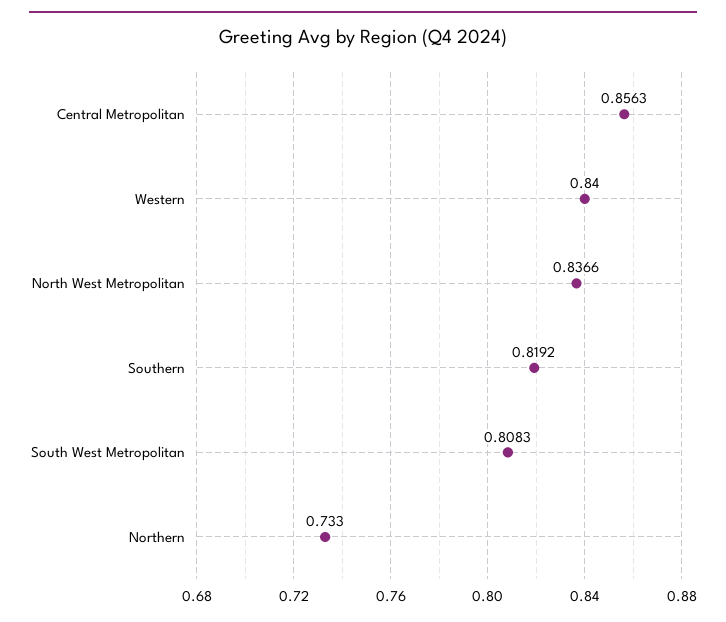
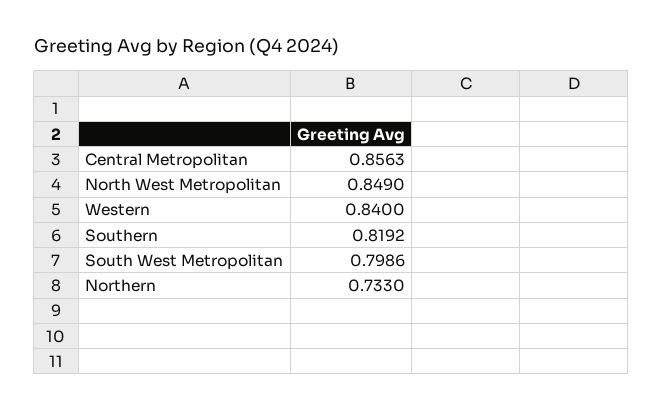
North West Metropolitan: 0.8366 -> 0.849
South West Metropolitan: 0.8083 -> 0.7986

